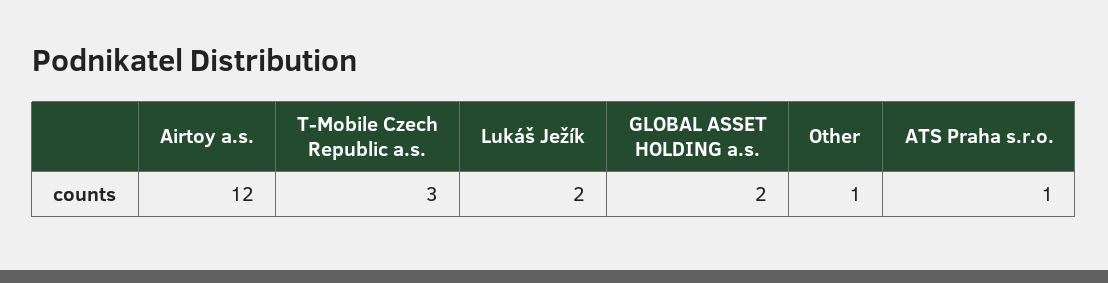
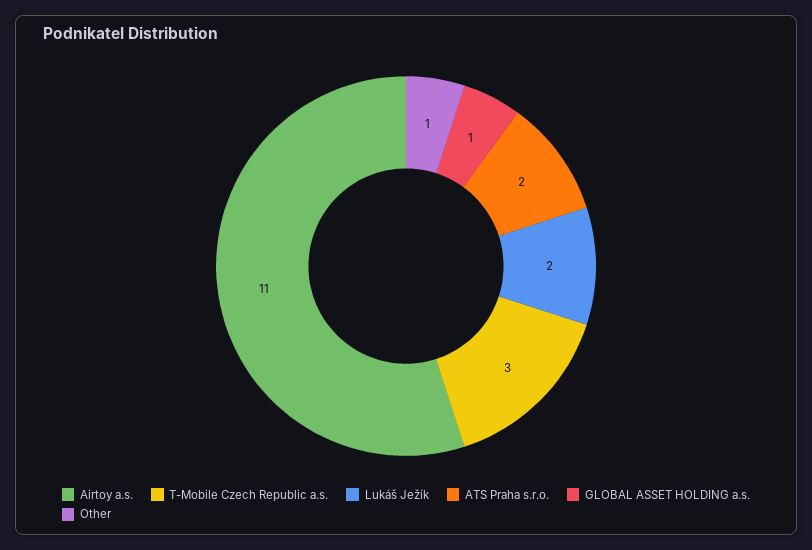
Airtoy a.s.: 12 -> 11
GLOBAL ASSET HOLDING a.s.: 2 -> 1
ATS Praha s.r.o.: 1 -> 2

